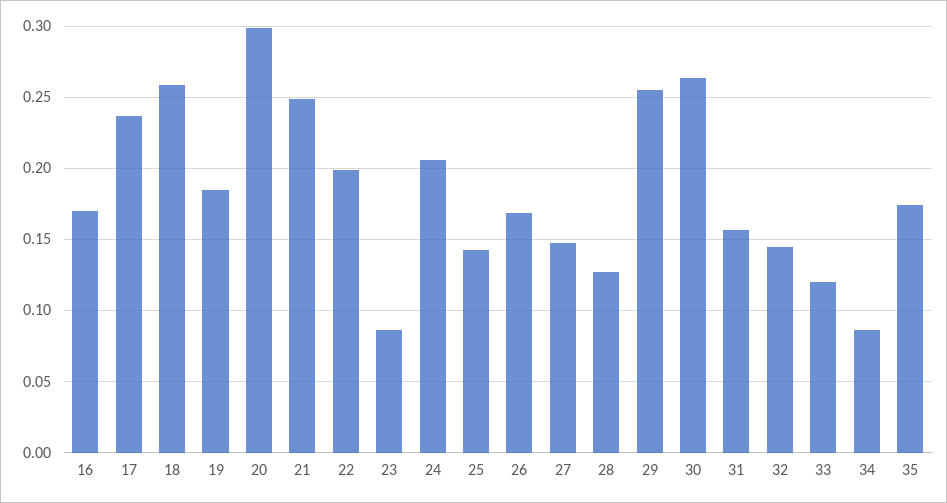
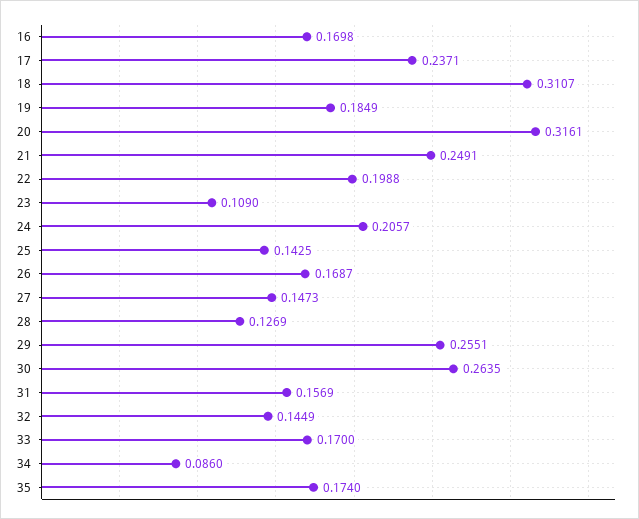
18: 0.26 -> 0.3107
20: 0.3 -> 0.3161
23: 0.085 -> 0.109
33: 0.12 -> 0.17

